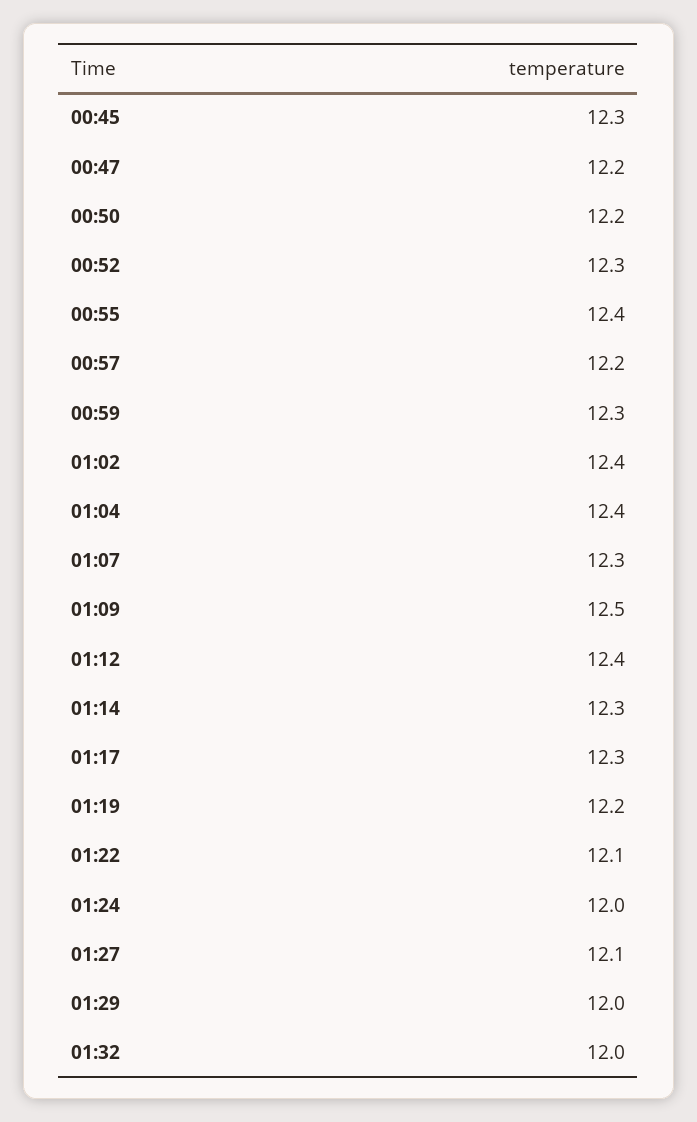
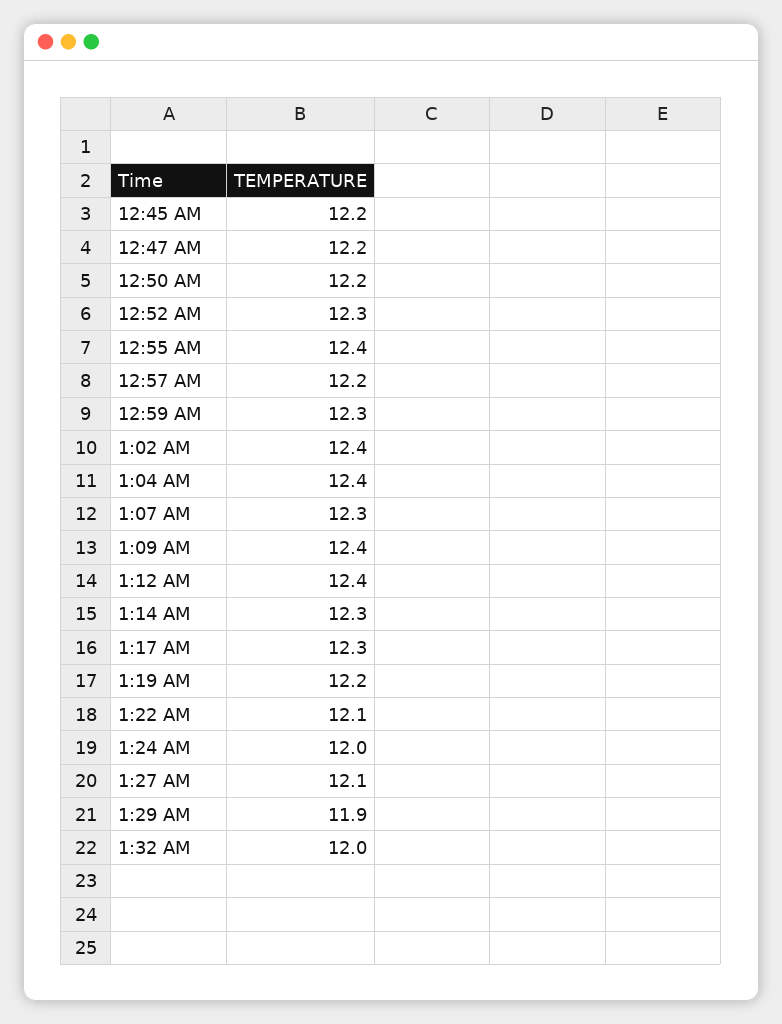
00:45: 12.3 -> 12.2
01:09: 12.5 -> 12.4
01:29: 12 -> 11.9

